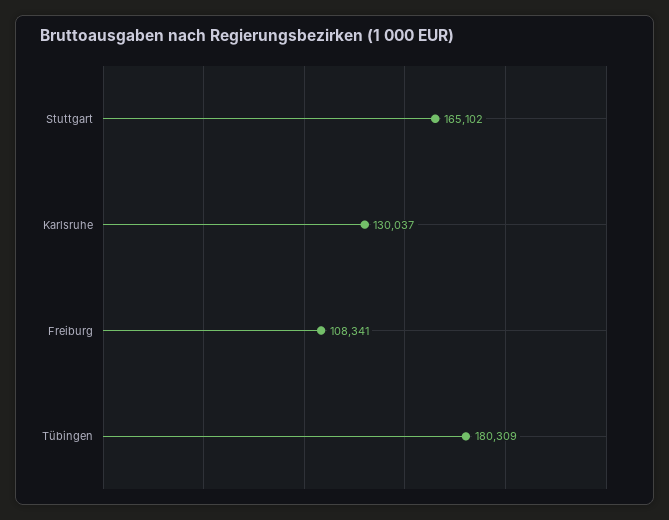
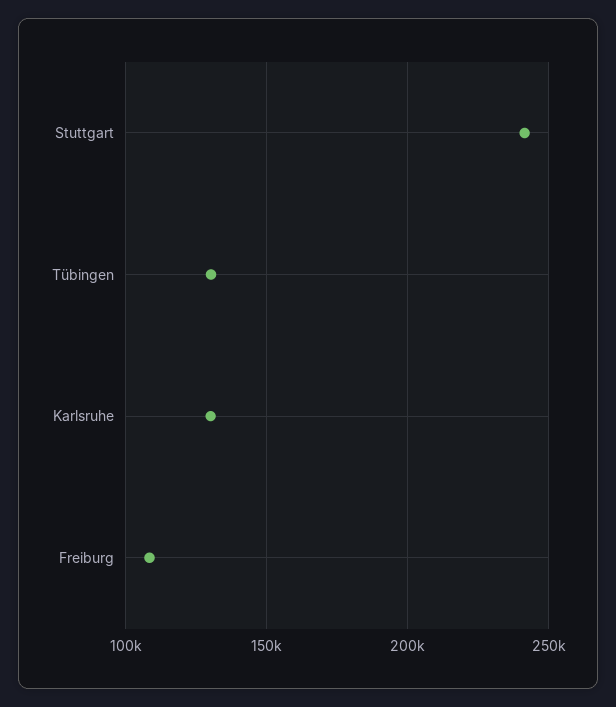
Stuttgart: 165102 -> 240000
Tübingen: 180309 -> 130000

